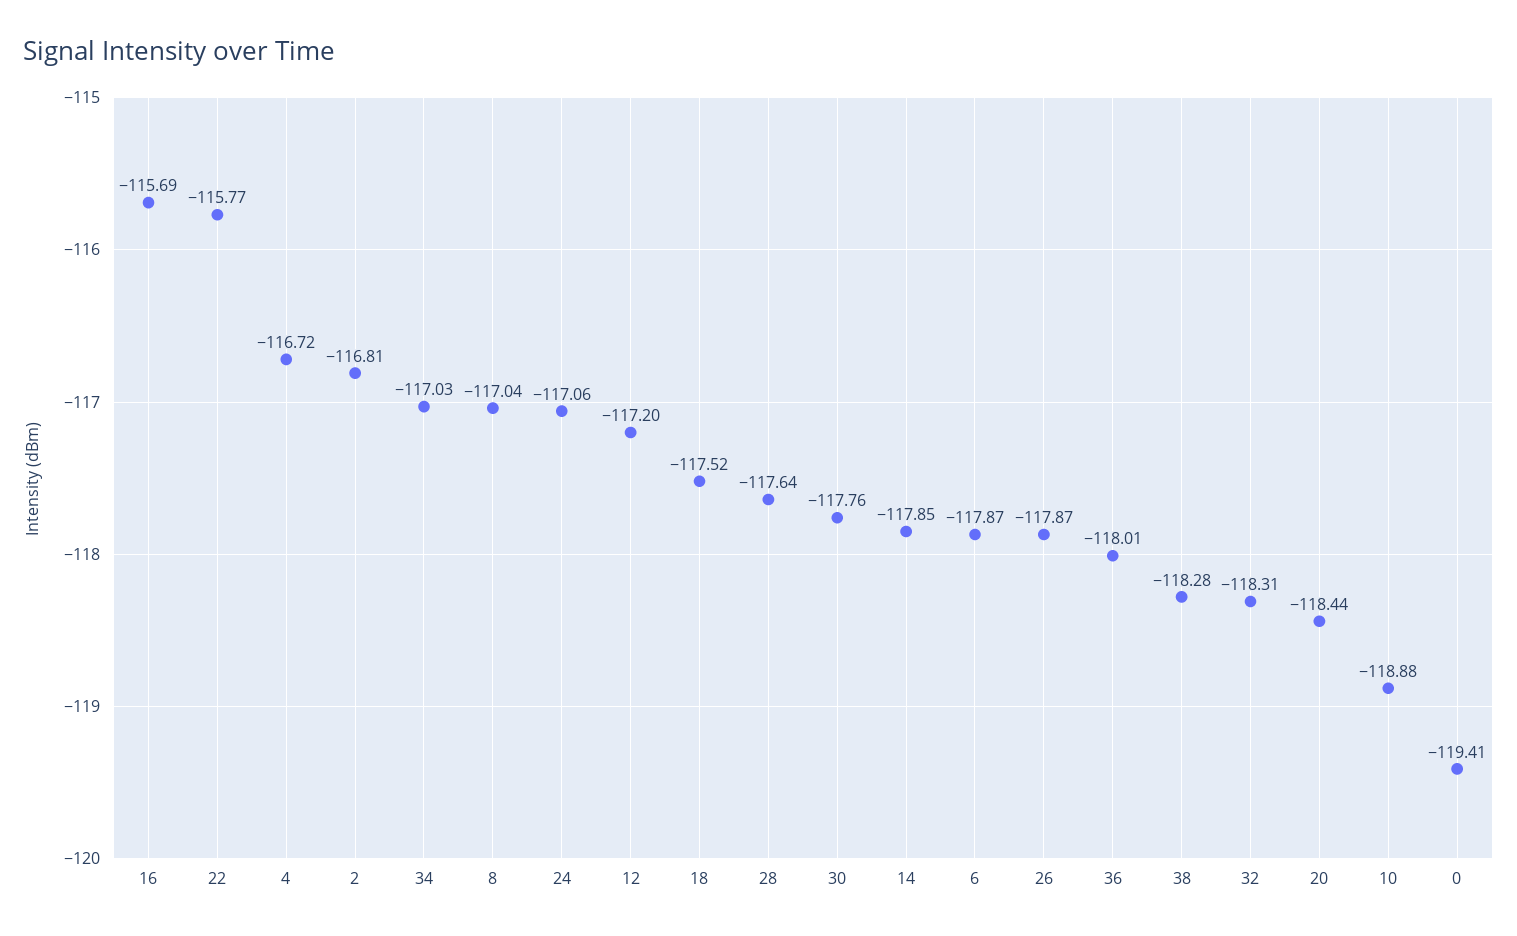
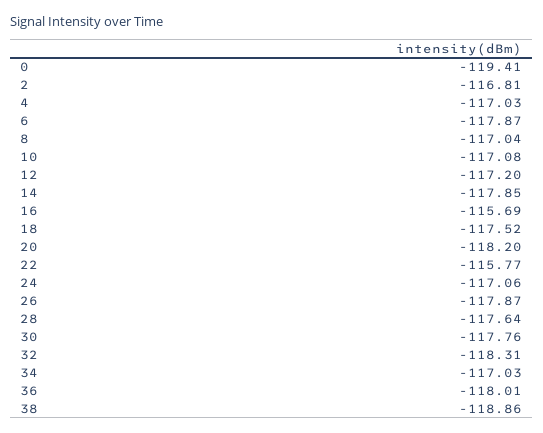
4: -116.72 -> -117.03
38: -118.28 -> -118.86
20: -118.44 -> -118.2
10: -118.88 -> -117.08

